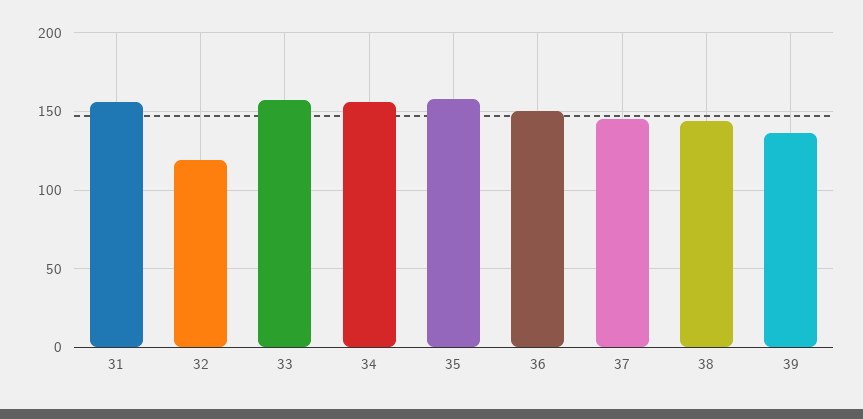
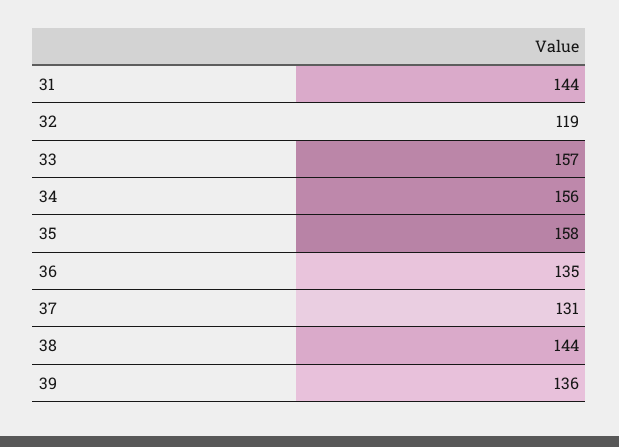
31: 155 -> 144
36: 150 -> 135
37: 145 -> 131

